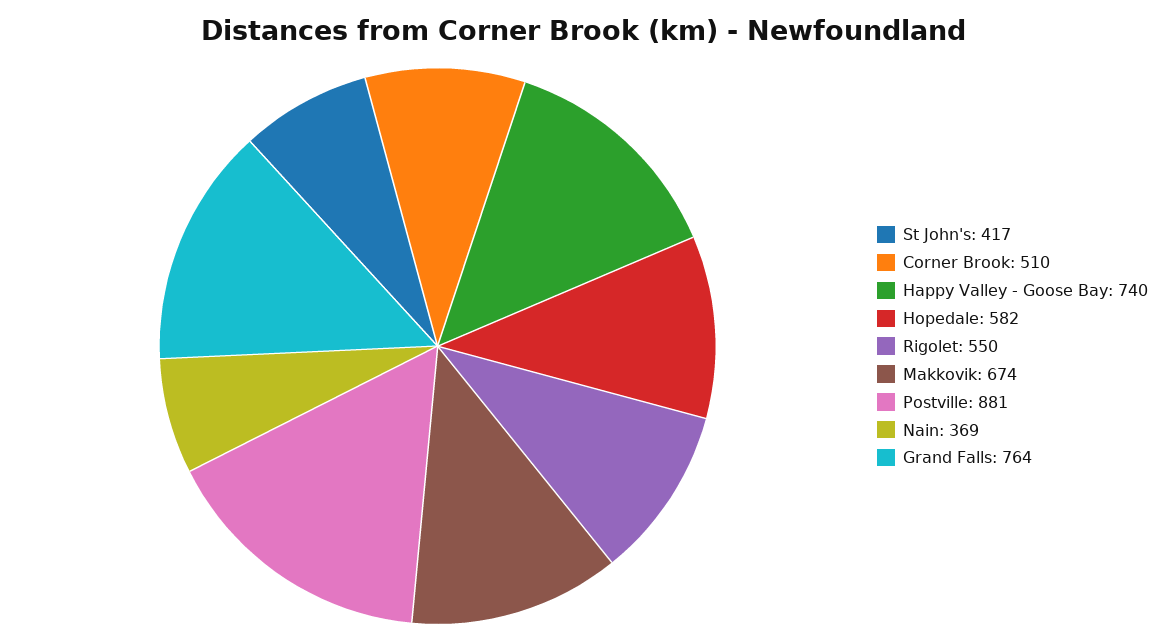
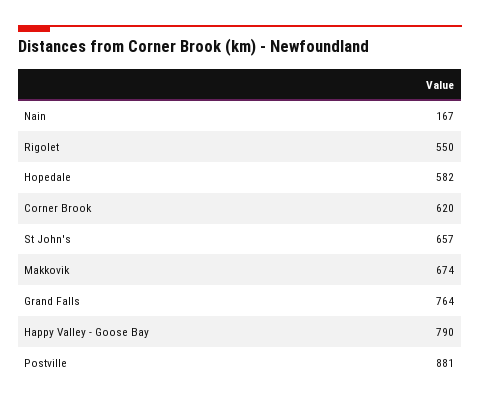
St John's: 417 -> 657
Corner Brook: 510 -> 620
Happy Valley - Goose Bay: 740 -> 790
Nain: 369 -> 167

